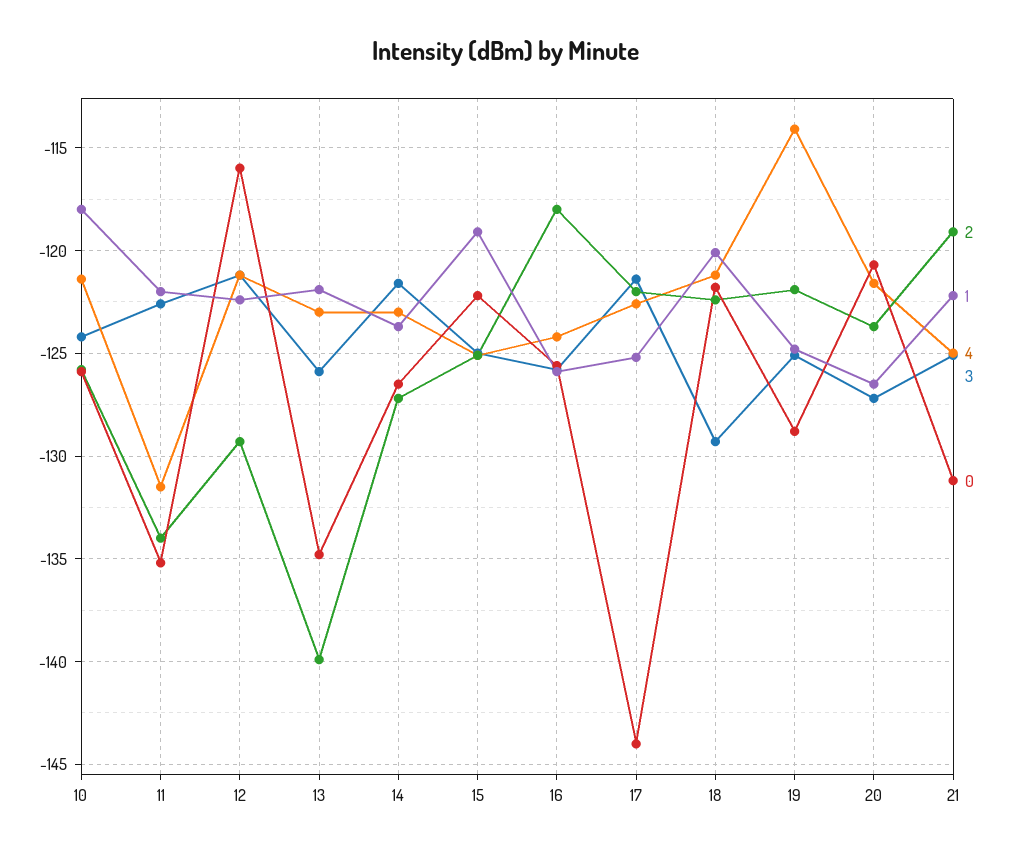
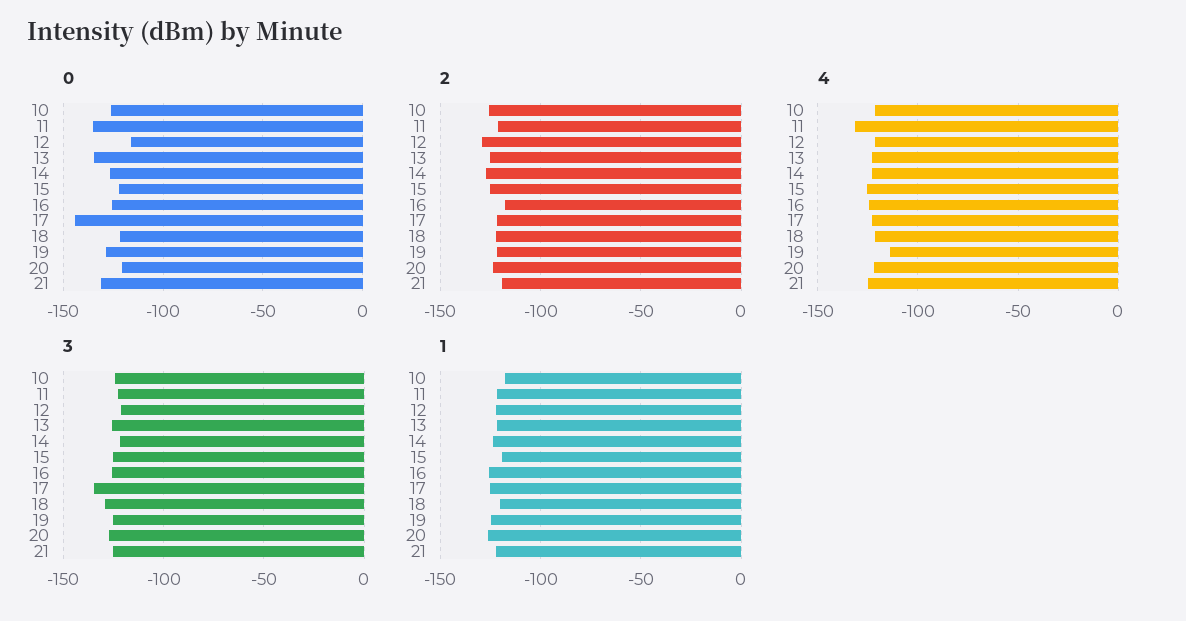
2, 11: -134 -> -120
2, 13: -140 -> -125
3, 17: -121.5 -> -135

